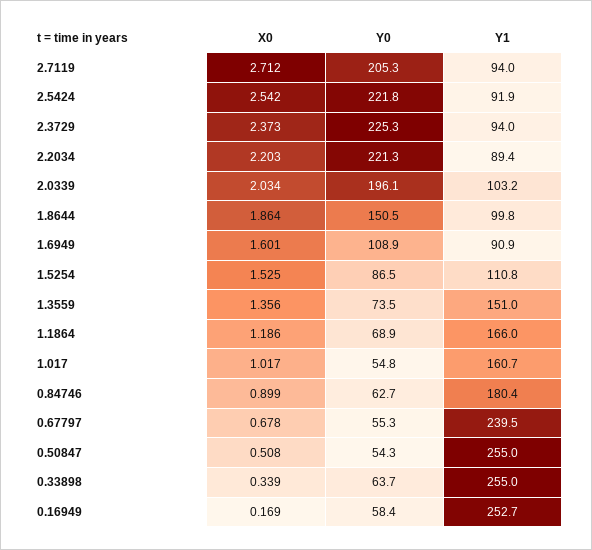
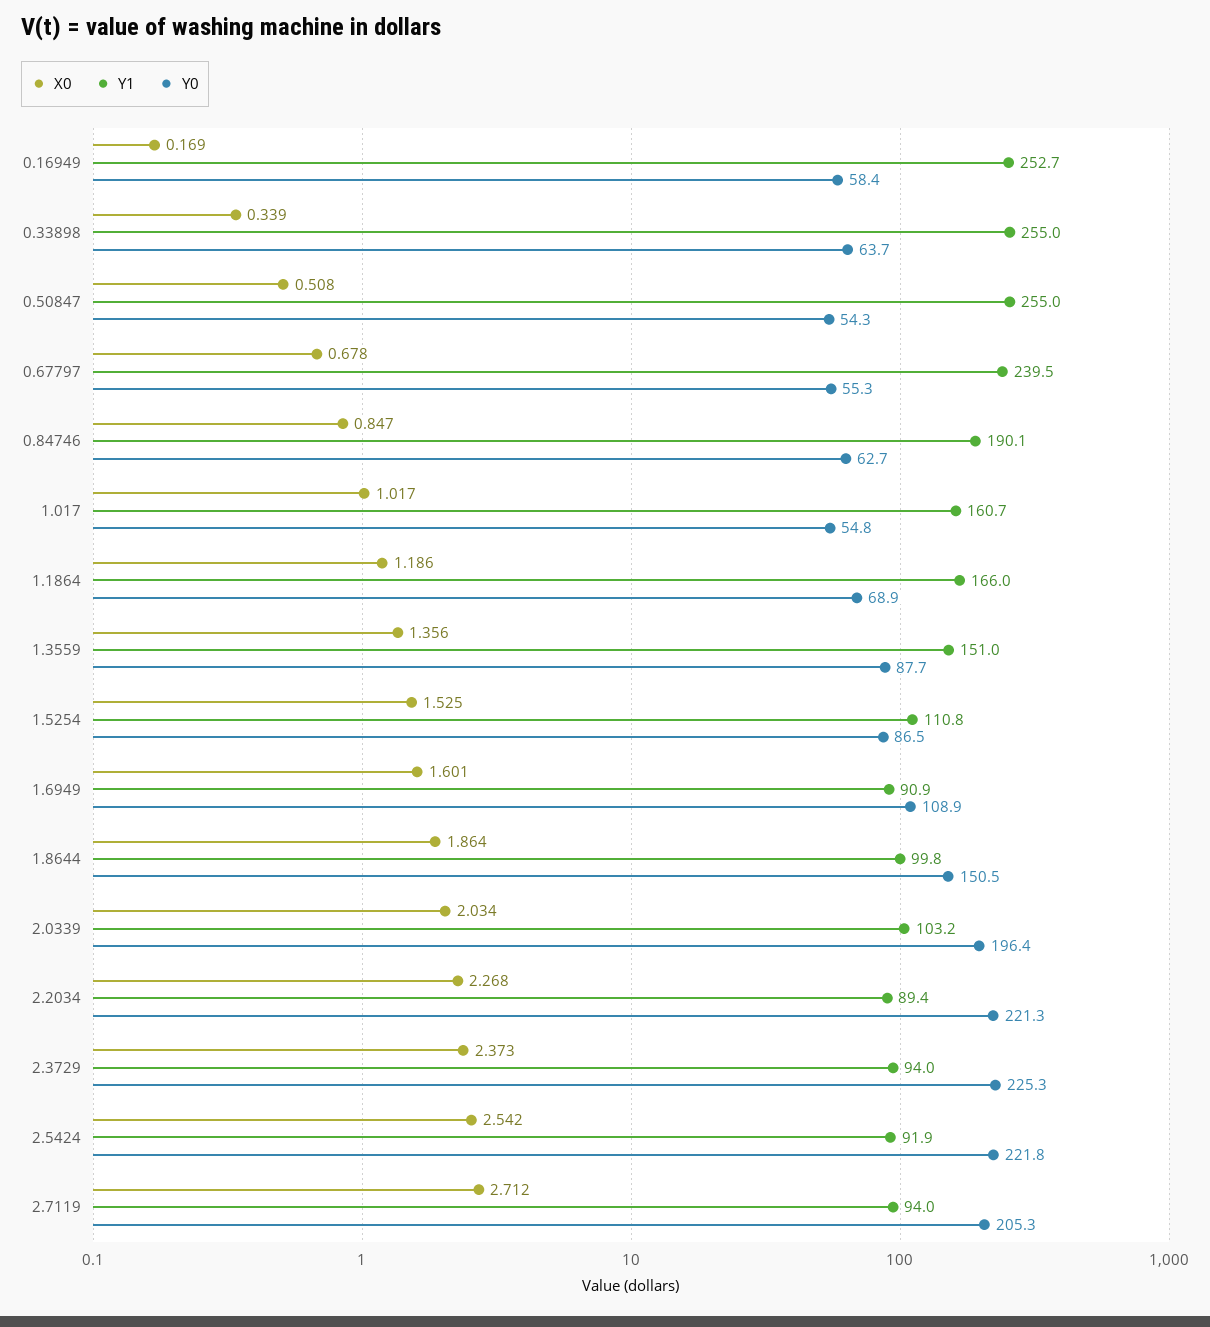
X0, 2.2034: 2.203 -> 2.268
Y0, 2.0339: 196.1 -> 196.4
Y0, 1.3559: 73.5 -> 87.7
X0, 0.84746: 0.899 -> 0.847
Y1, 0.84746: 180.4 -> 190.1

